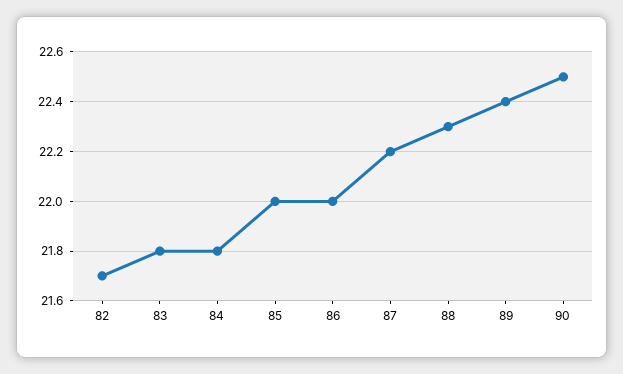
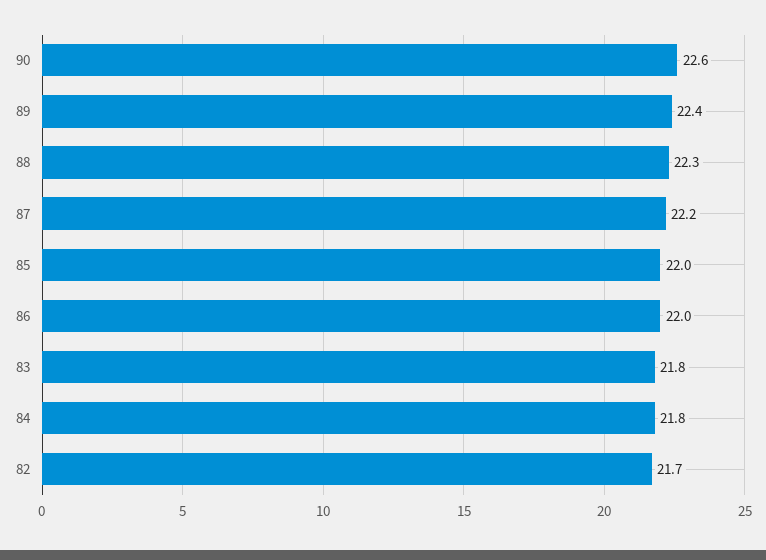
90: 22.5 -> 22.6

